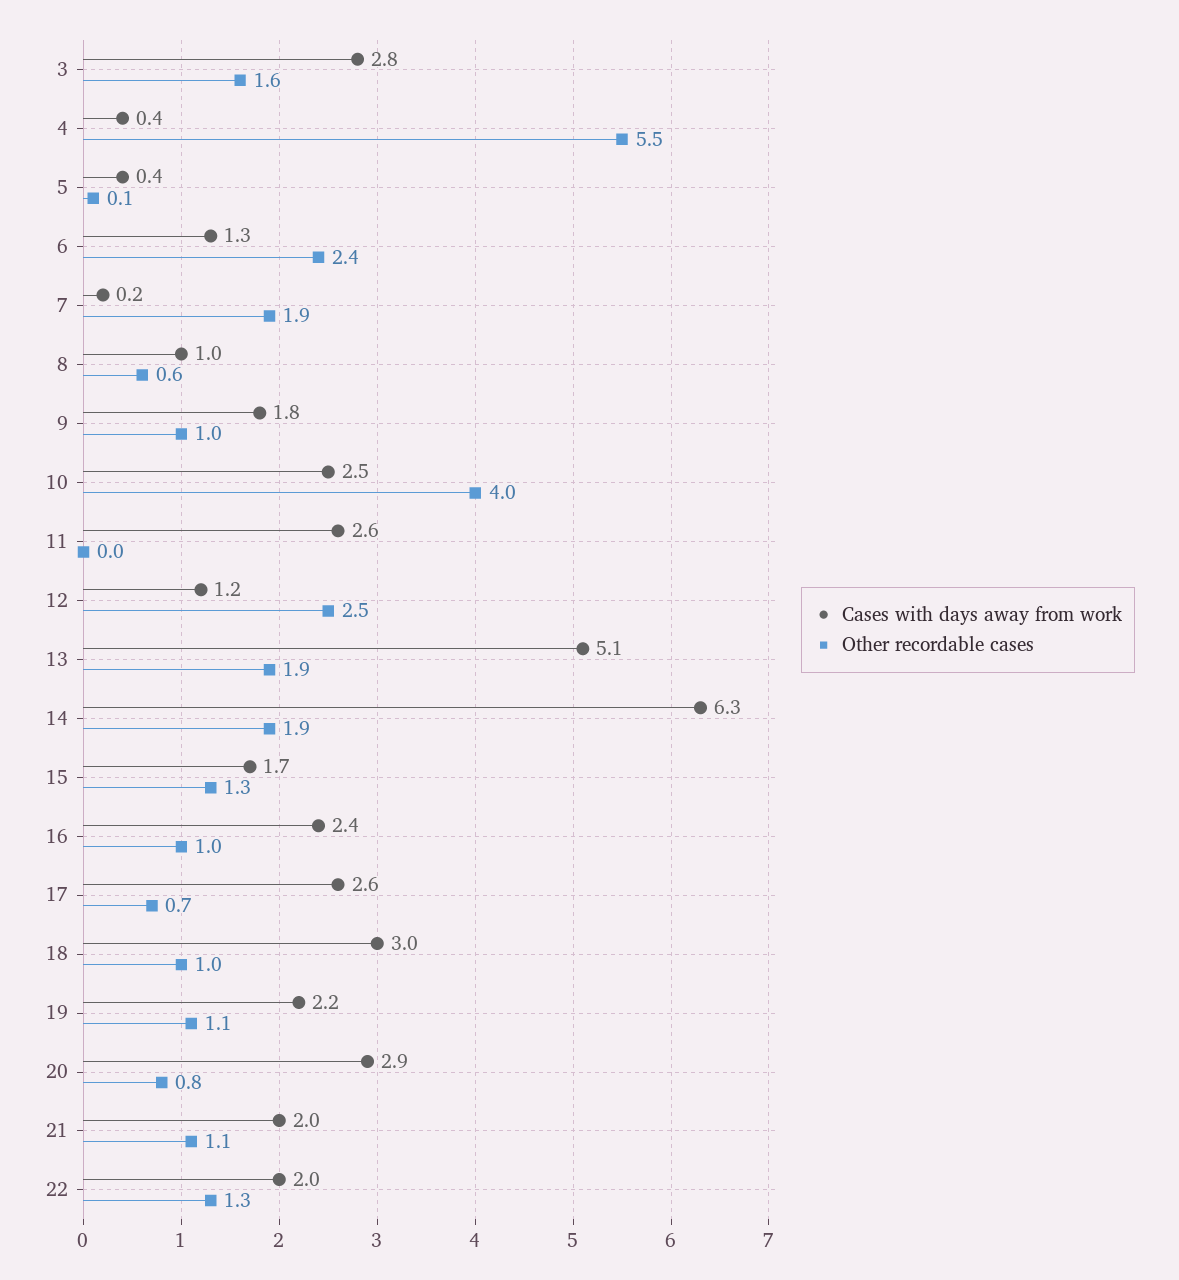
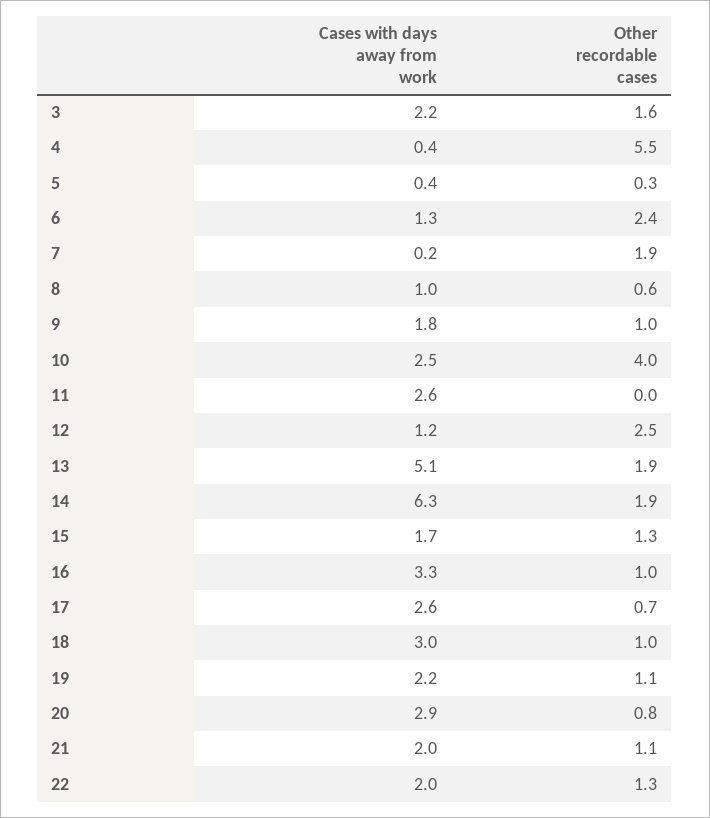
Cases with days away from work, 3: 2.8 -> 2.2
Other recordable cases, 5: 0.1 -> 0.3
Cases with days away from work, 16: 2.4 -> 3.3

